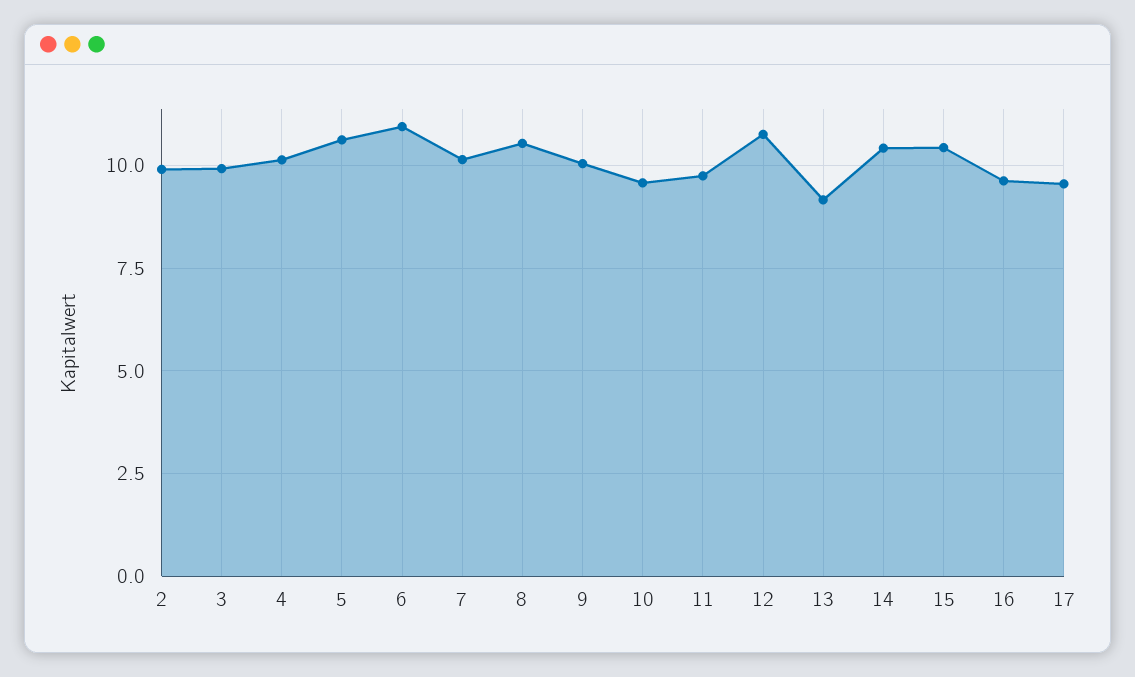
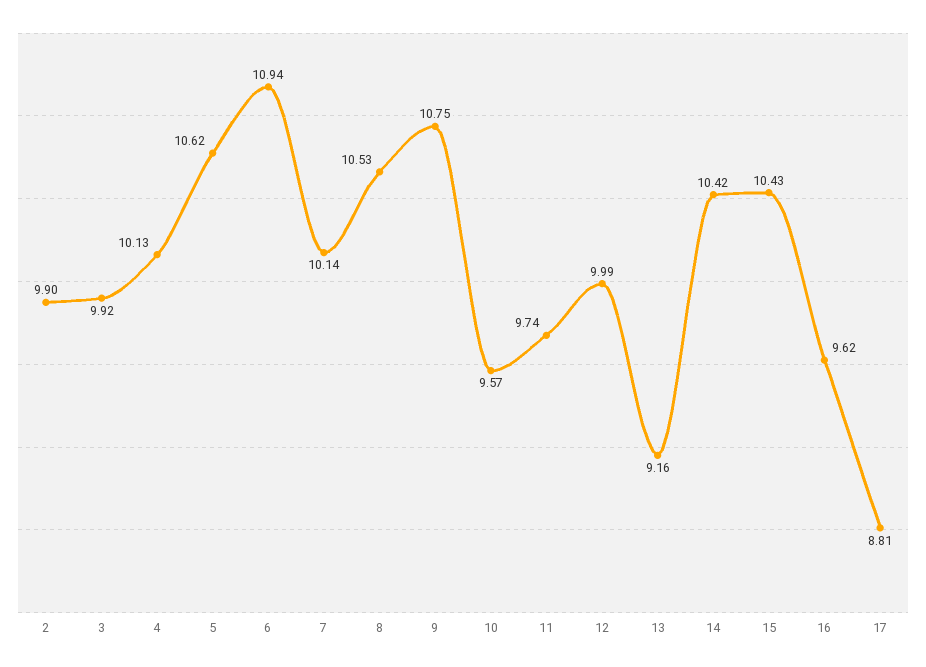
9: 10 -> 10.75
12: 10.75 -> 9.99
17: 9.5 -> 8.81

